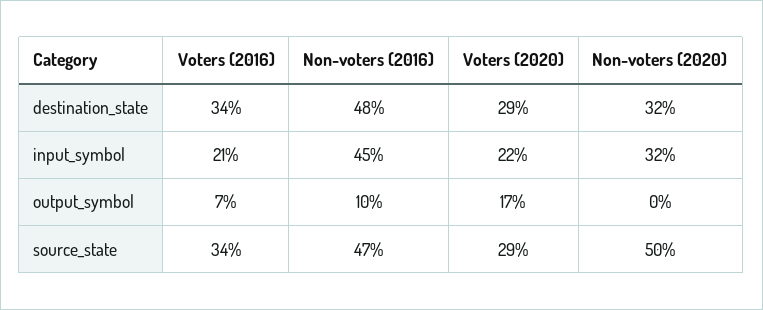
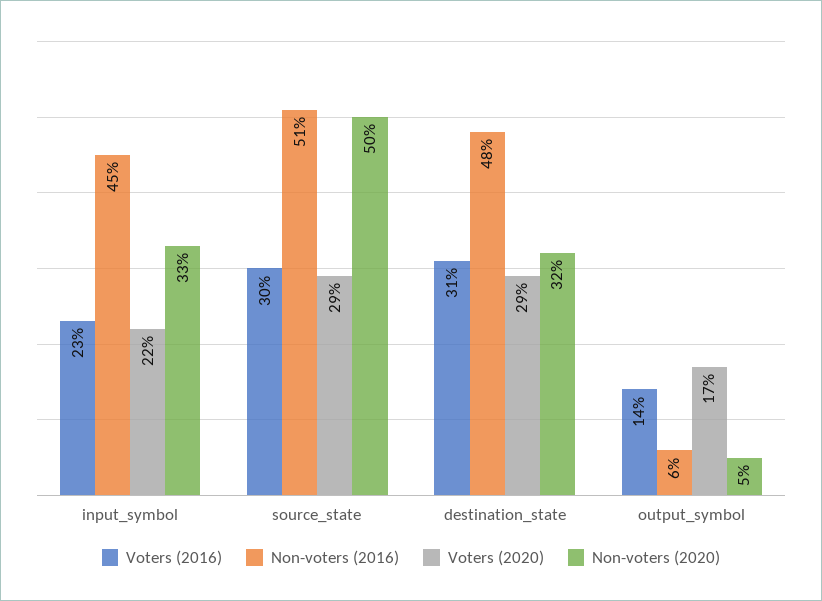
Voters (2016), destination_state: 34 -> 31
Voters (2016), input_symbol: 21 -> 23
Non-voters (2020), input_symbol: 32 -> 33
Voters (2016), output_symbol: 7 -> 14
Non-voters (2016), output_symbol: 10 -> 6
Non-voters (2020), output_symbol: 0 -> 5
Voters (2016), source_state: 34 -> 30
Non-voters (2016), source_state: 47 -> 51

